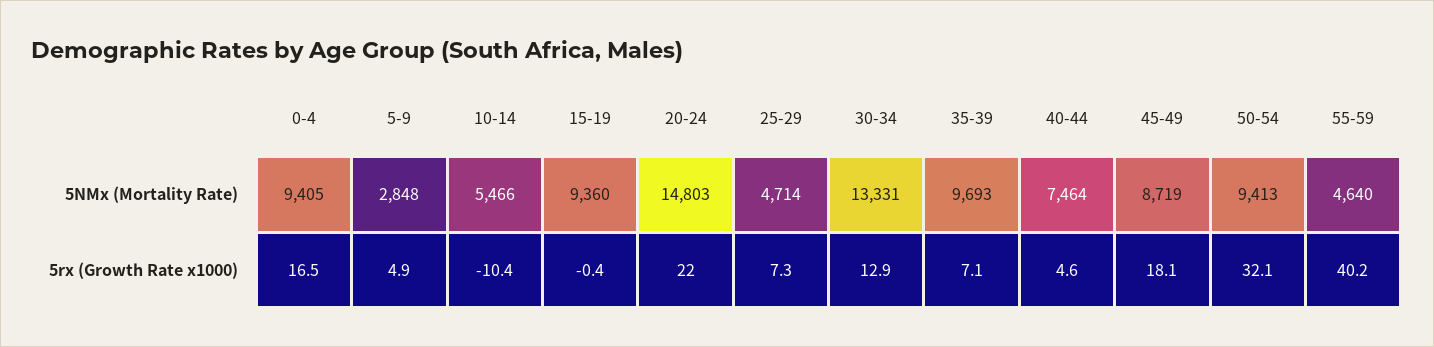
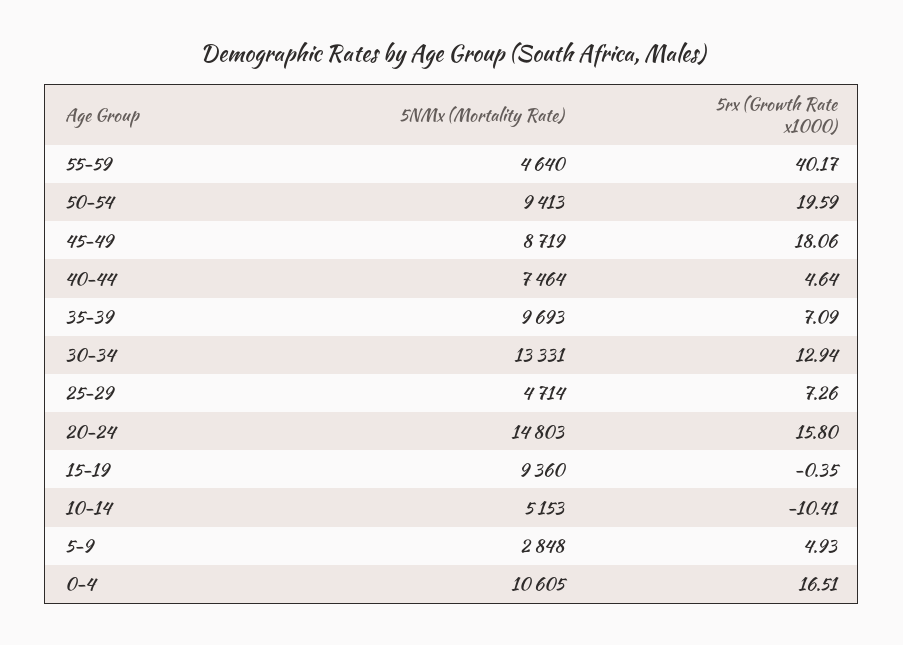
0-4, 5NMx (Mortality Rate): 9405 -> 10605
10-14, 5NMx (Mortality Rate): 5466 -> 5153
20-24, 5rx (Growth Rate x1000): 22 -> 15.8
50-54, 5rx (Growth Rate x1000): 32.1 -> 19.59

